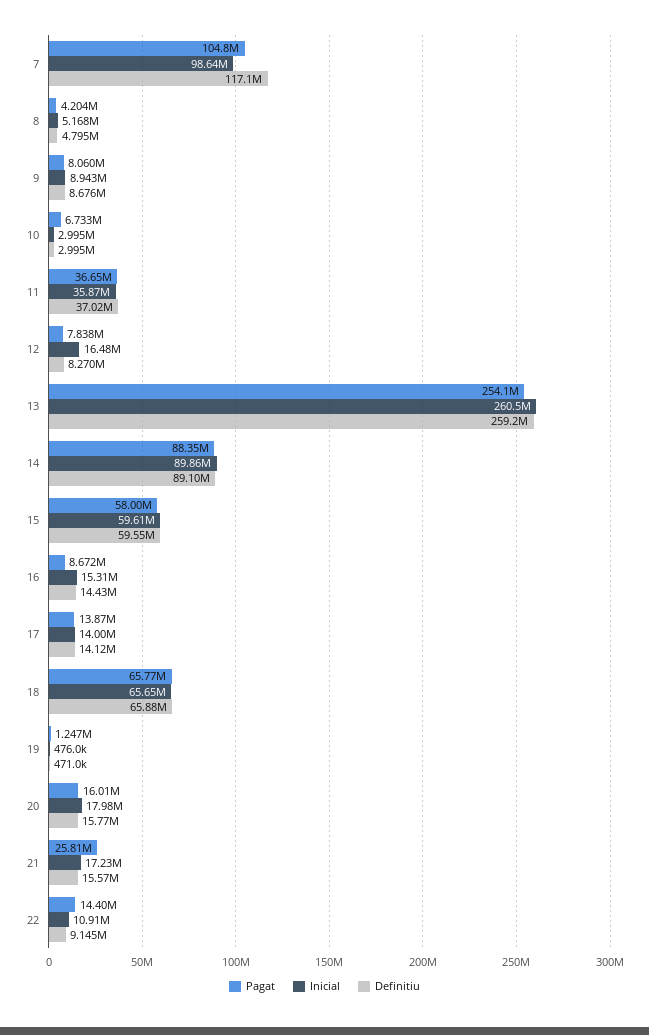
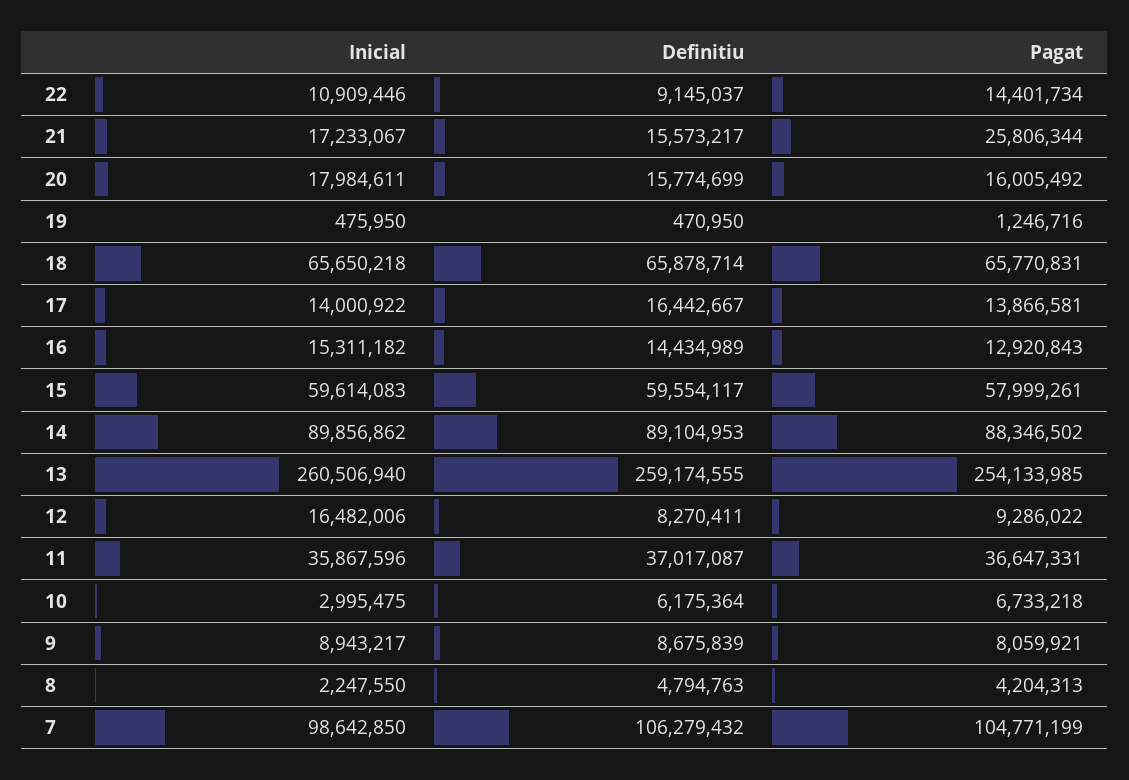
Definitiu, 7: 117100000 -> 106279432
Inicial, 8: 5168000 -> 2247550
Definitiu, 10: 2995000 -> 6175364
Pagat, 12: 7838000 -> 9286022
Pagat, 16: 8672000 -> 12920843
Definitiu, 17: 14120000 -> 16442667

